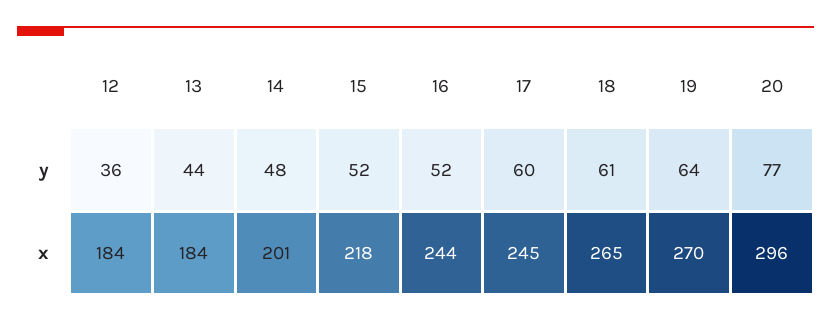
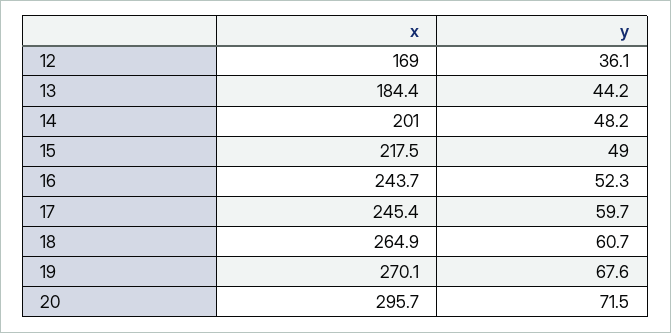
15, y: 52 -> 49
19, y: 64 -> 67.6
20, y: 77 -> 71.5
12, x: 184 -> 169

